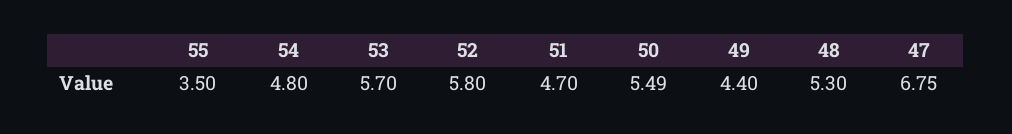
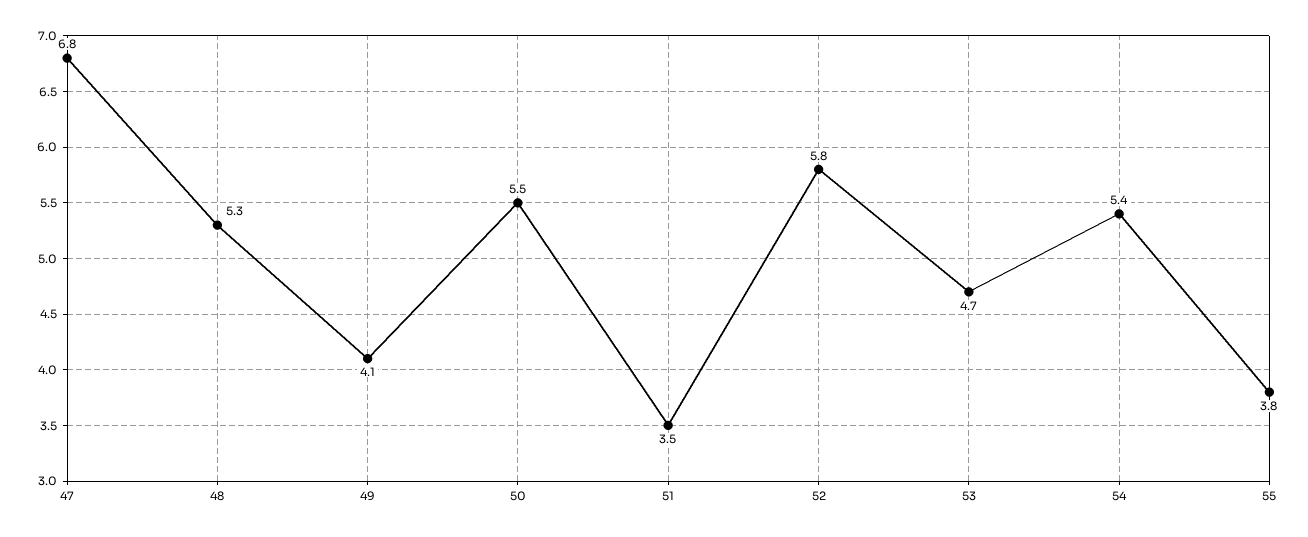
55: 3.5 -> 3.8
54: 4.8 -> 5.4
53: 5.7 -> 4.7
51: 4.7 -> 3.5
49: 4.4 -> 4.1

